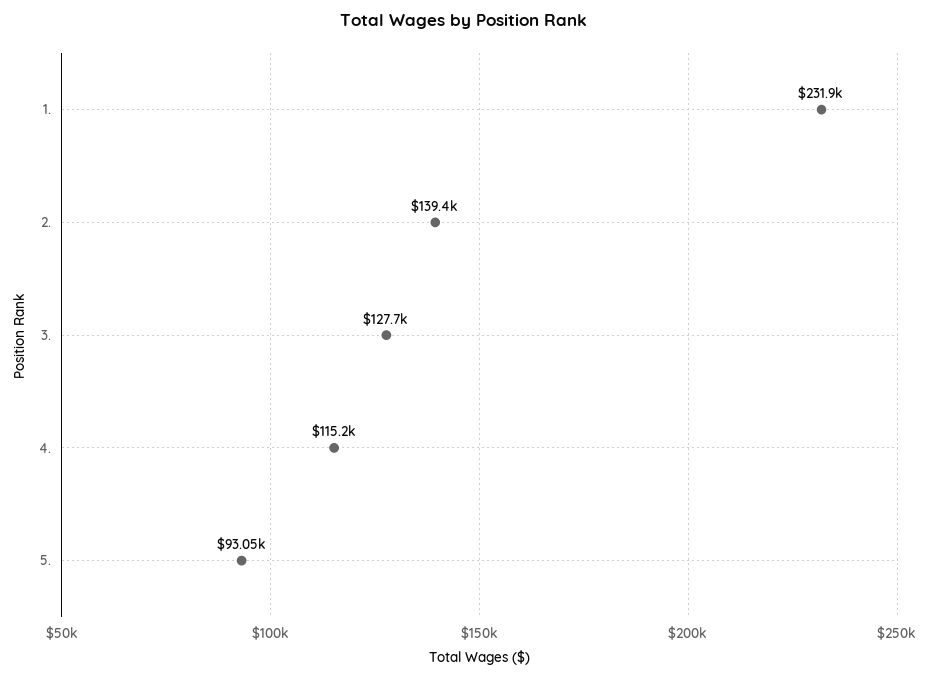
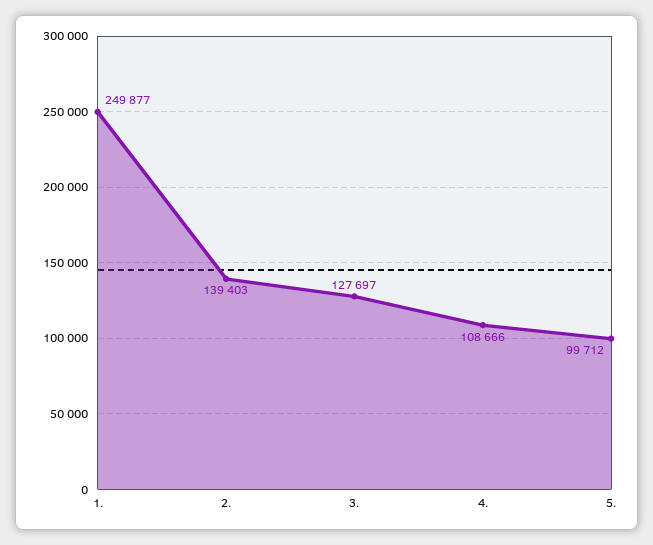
1.: 231900 -> 249877
4.: 115200 -> 108666
5.: 93050 -> 99712

